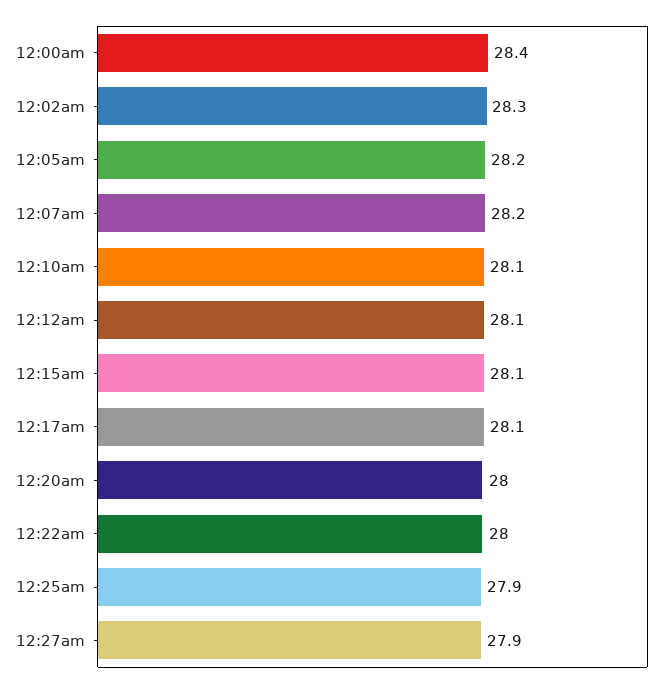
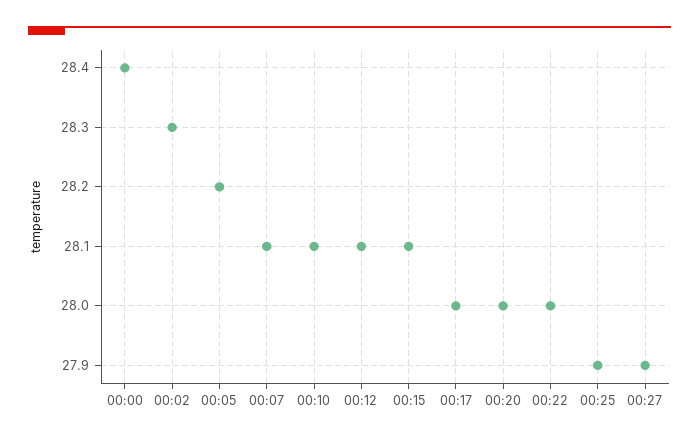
12:07am: 28.2 -> 28.1
12:17am: 28.1 -> 28

